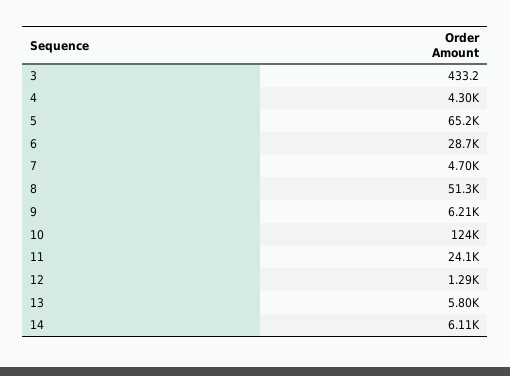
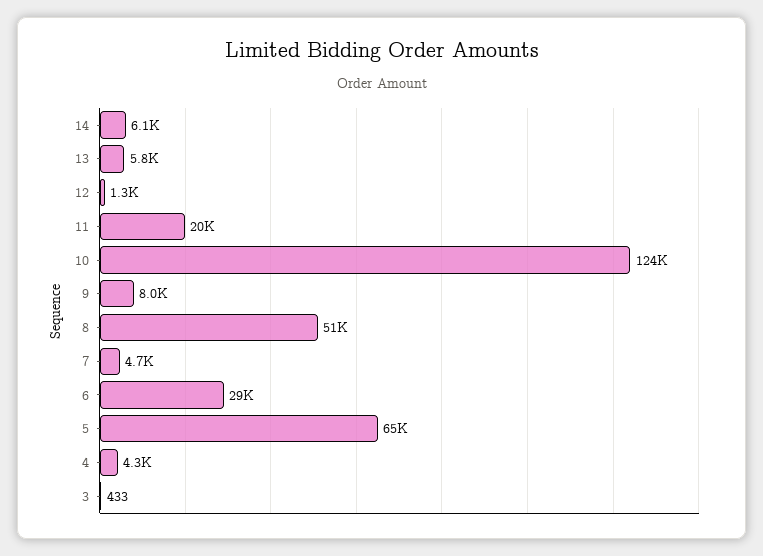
9: 6210 -> 8000
11: 24100 -> 20000

